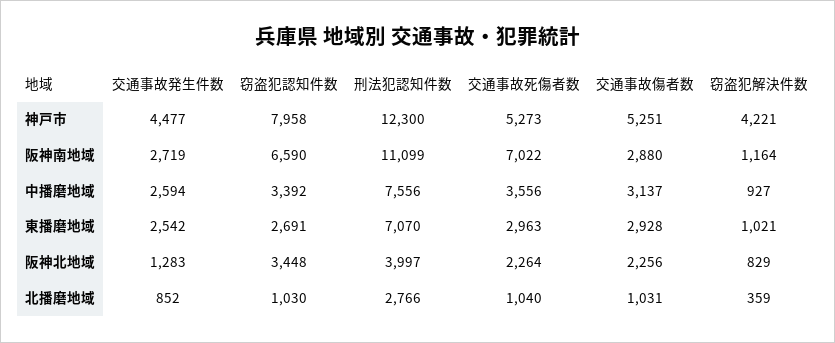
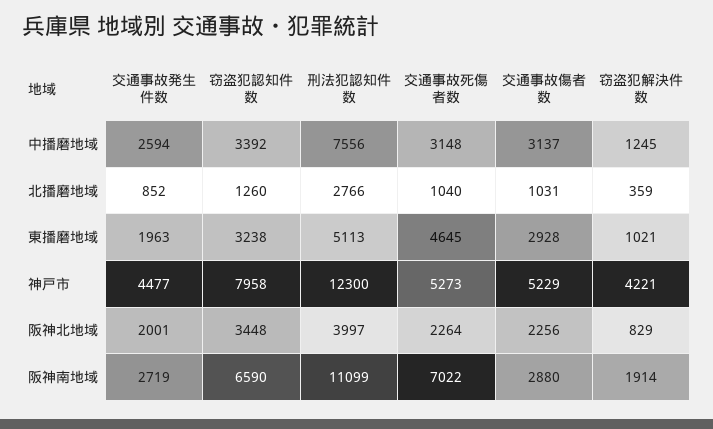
交通事故傷者数, 神戸市: 5251 -> 5229
窃盗犯解決件数, 阪神南地域: 1164 -> 1914
交通事故死傷者数, 中播磨地域: 3556 -> 3148
窃盗犯解決件数, 中播磨地域: 927 -> 1245
交通事故発生件数, 東播磨地域: 2542 -> 1963
窃盗犯認知件数, 東播磨地域: 2691 -> 3238
刑法犯認知件数, 東播磨地域: 7070 -> 5113
交通事故死傷者数, 東播磨地域: 2963 -> 4645
交通事故発生件数, 阪神北地域: 1283 -> 2001
窃盗犯認知件数, 北播磨地域: 1030 -> 1260

